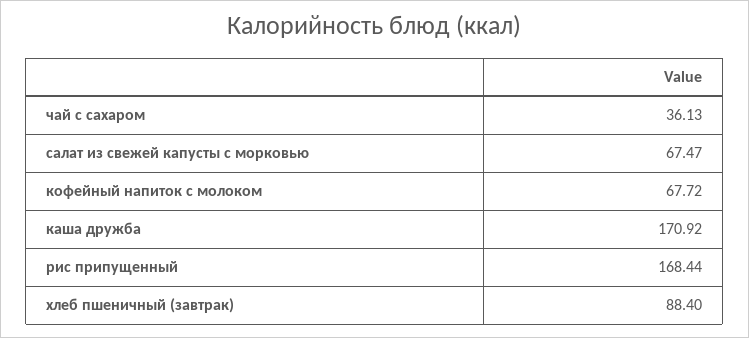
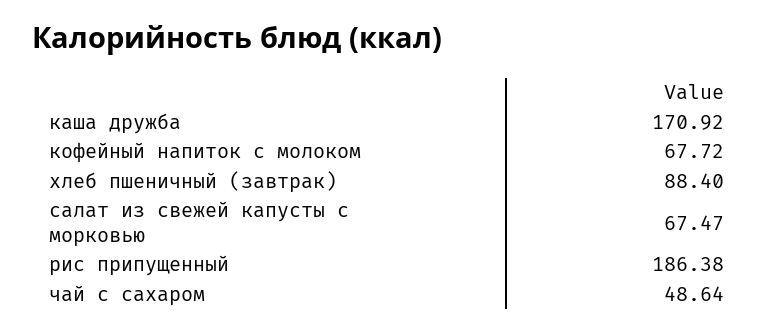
чай с сахаром: 36.13 -> 48.64
рис припущенный: 168.44 -> 186.38

